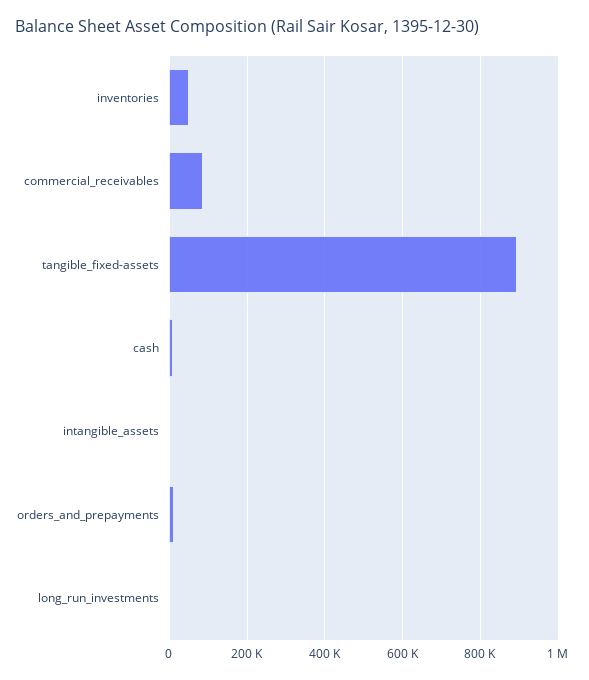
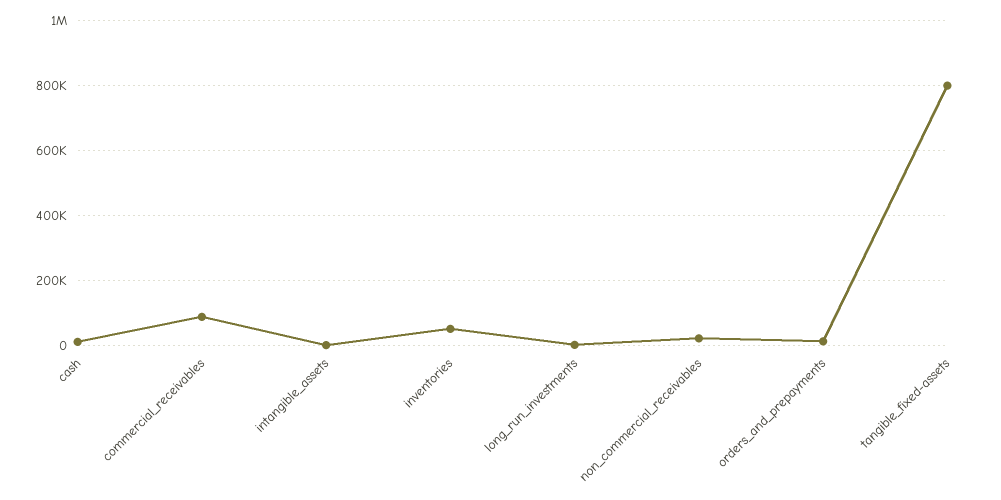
tangible_fixed-assets: 900000 -> 800000
non_commercial_receivables: none -> 20000

